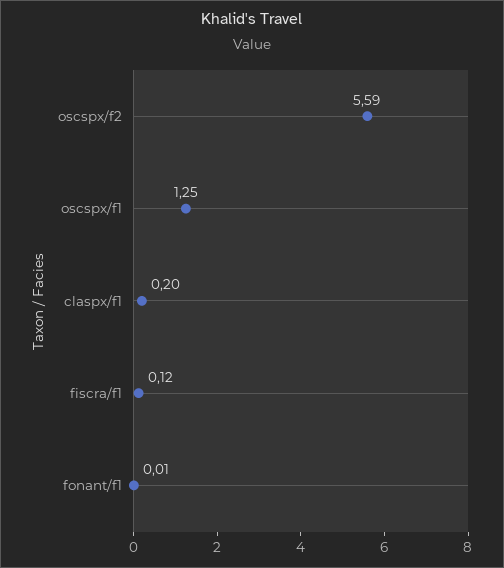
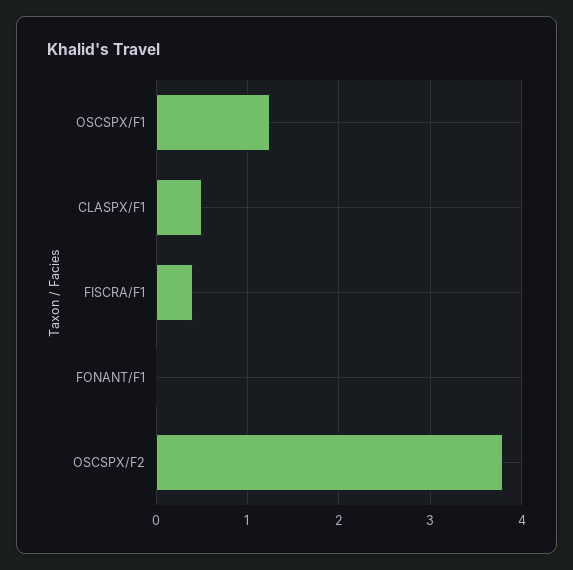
oscspx/f2: 5.59 -> 3.8
claspx/f1: 0.2 -> 0.5
fiscra/f1: 0.12 -> 0.4

